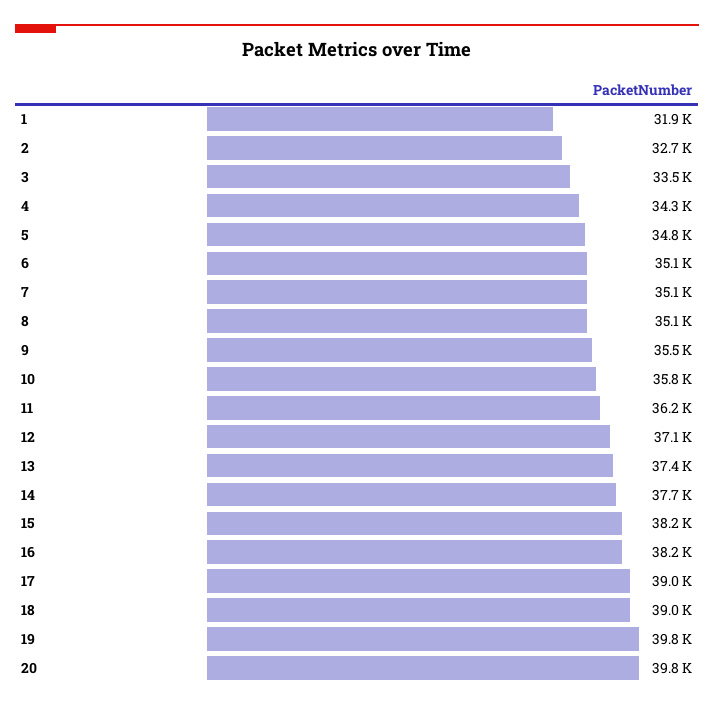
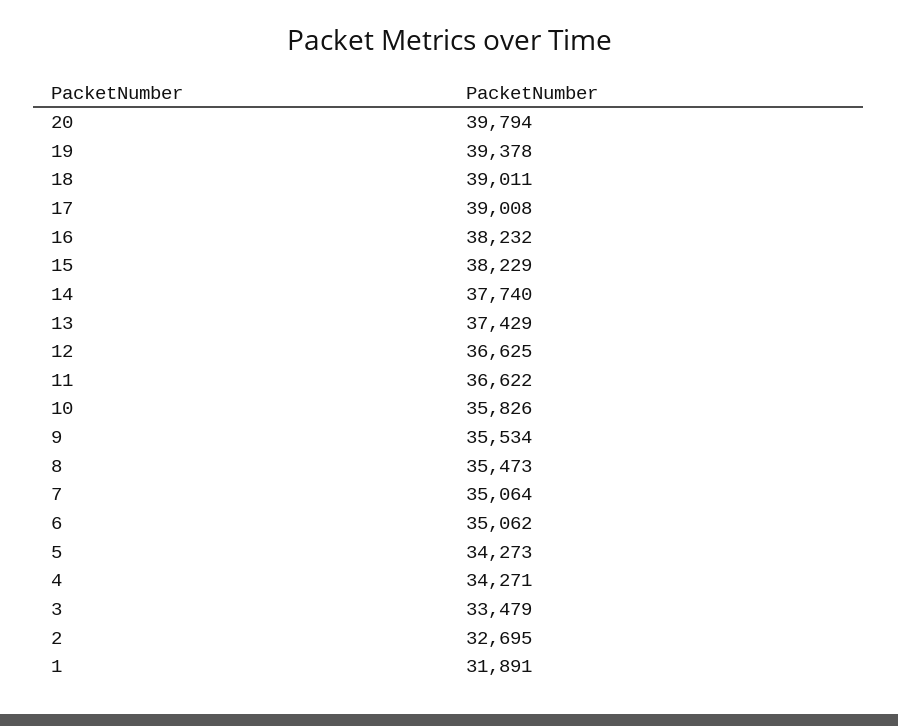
5: 34800 -> 34273
8: 35100 -> 35473
11: 36200 -> 36622
12: 37100 -> 36625
19: 39800 -> 39378

